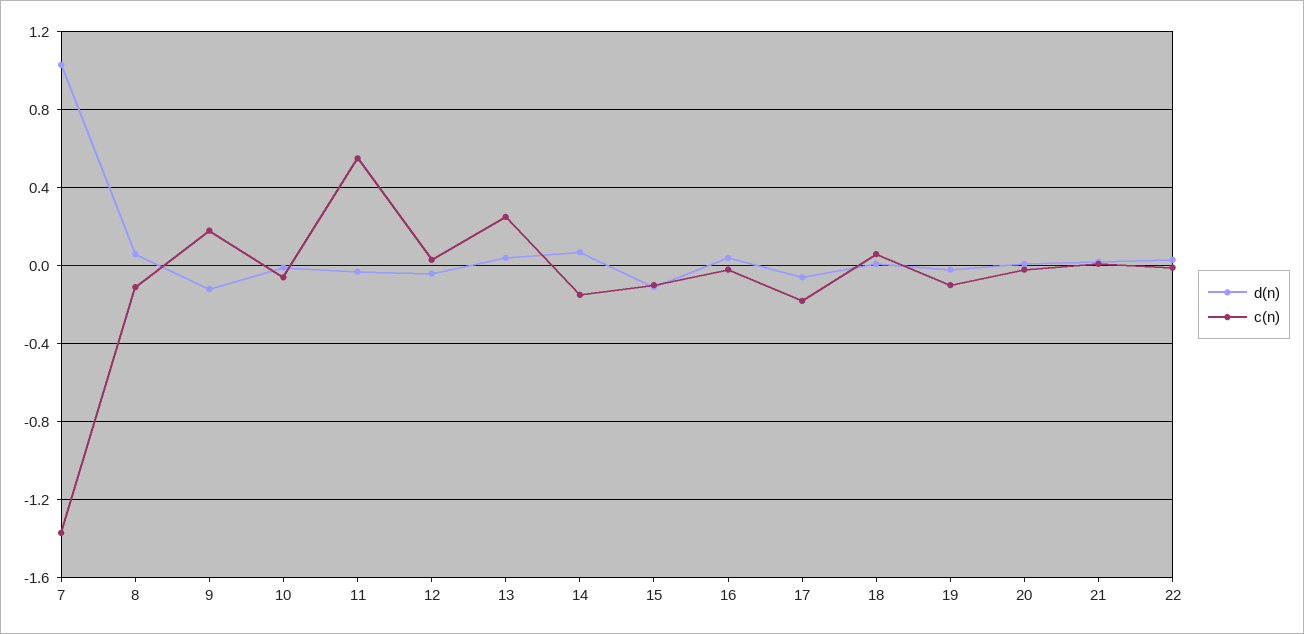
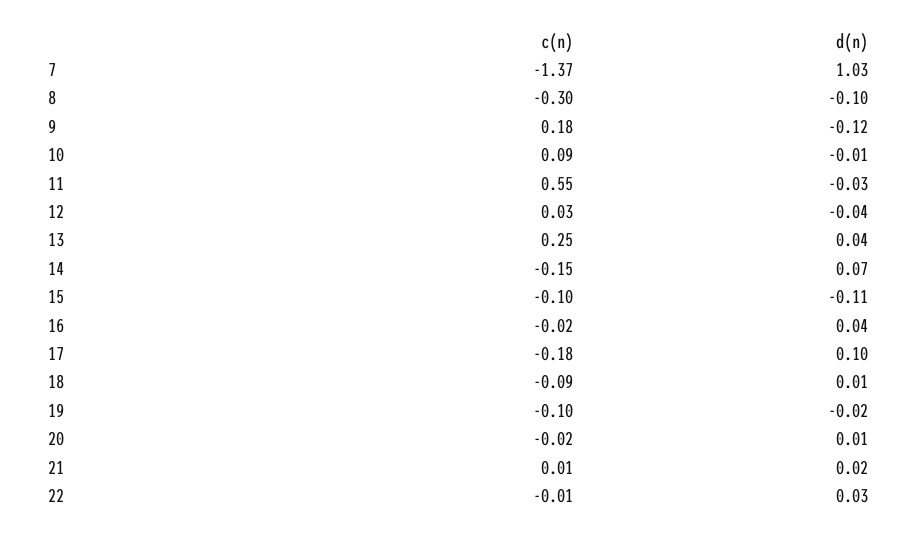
d(n), 8: 0.05 -> -0.1
c(n), 8: -0.1 -> -0.3
c(n), 10: -0.05 -> 0.09
d(n), 17: -0.05 -> 0.1
c(n), 18: 0.05 -> -0.09

